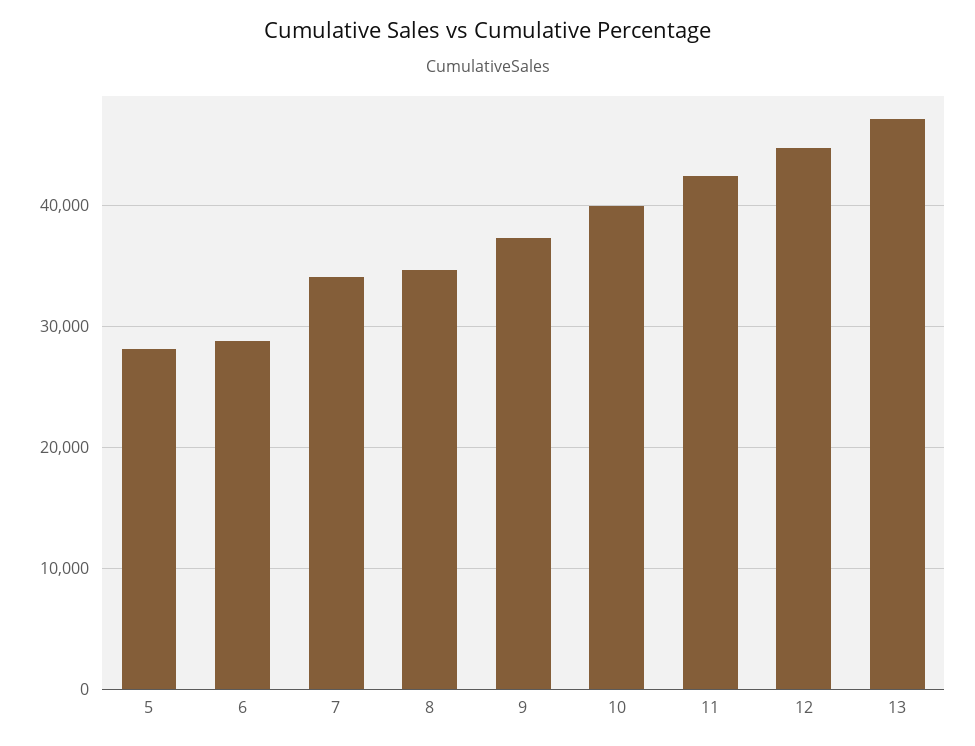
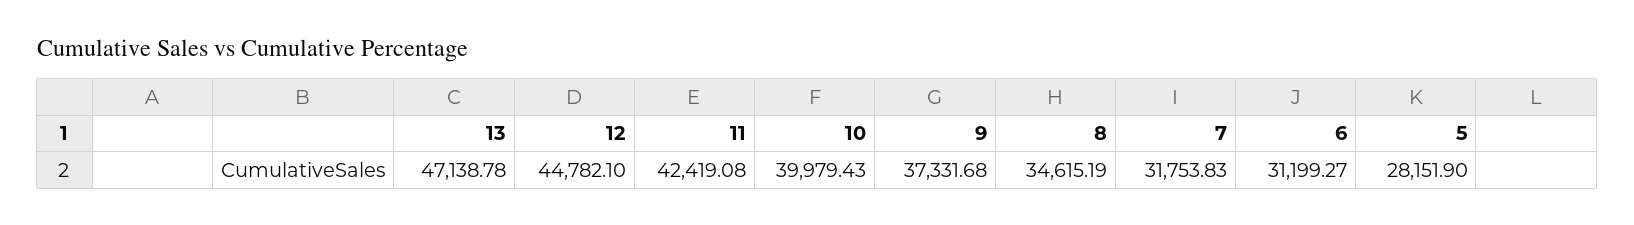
6: 29000 -> 31199.27
7: 34000 -> 31753.83

